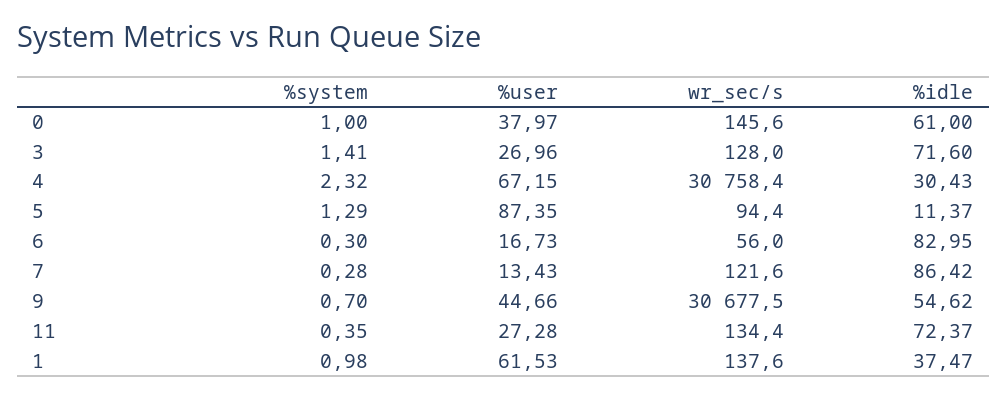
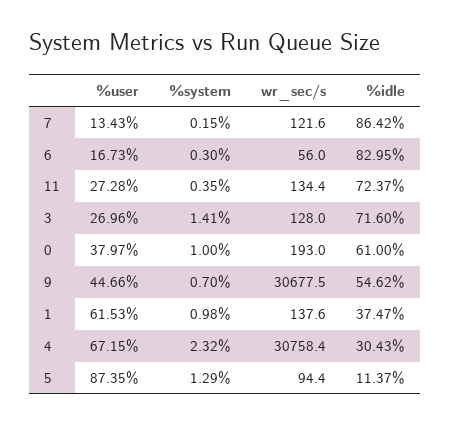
wr_sec/s, 0: 145.6 -> 193
%system, 7: 0.28 -> 0.15

